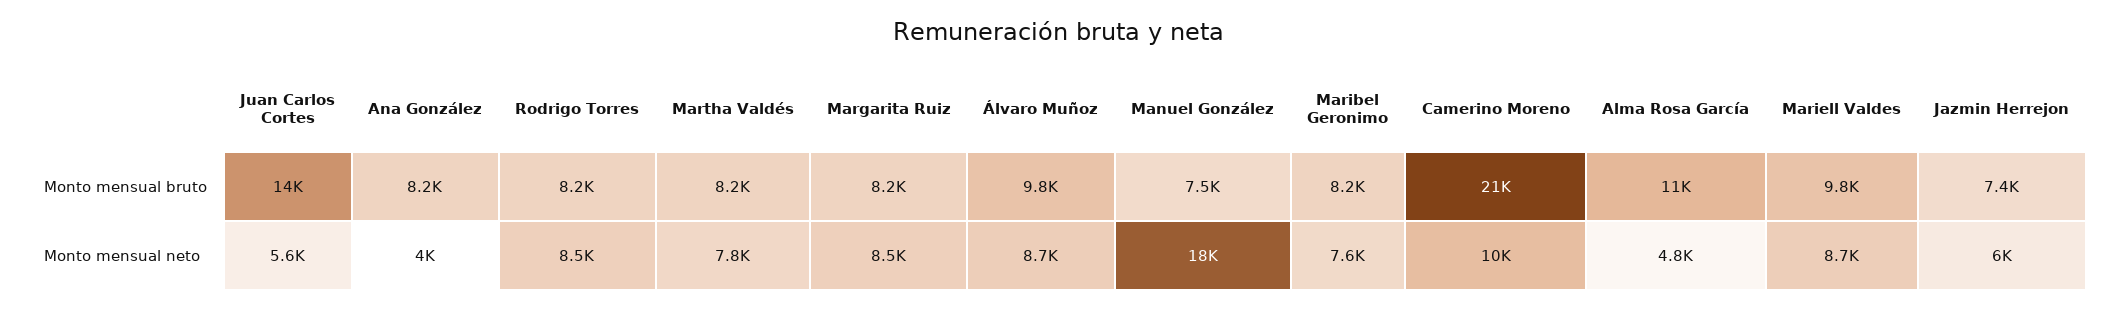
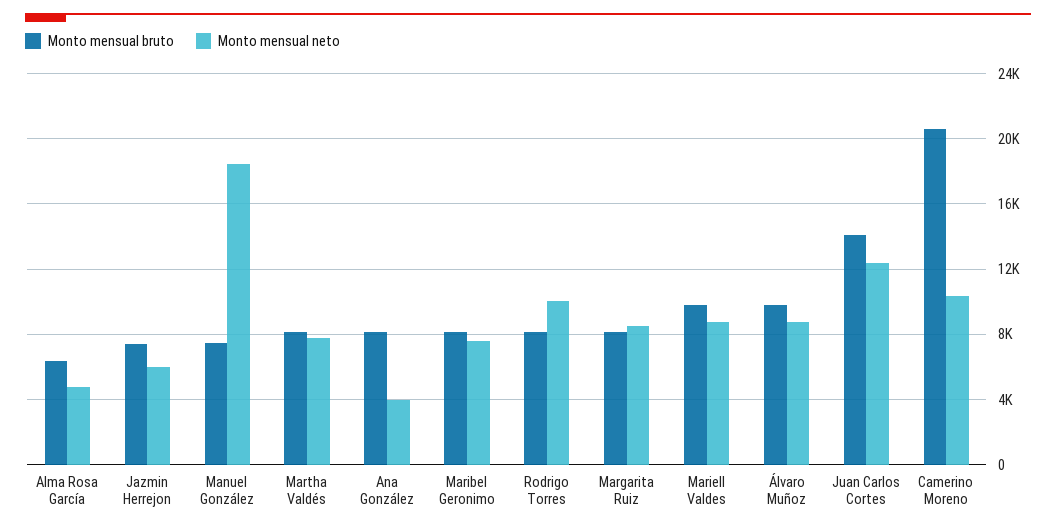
Monto mensual bruto, Alma Rosa García: 11000 -> 6500
Monto mensual neto, Juan Carlos Cortes: 5600 -> 12500
Monto mensual neto, Rodrigo Torres: 8500 -> 10000

